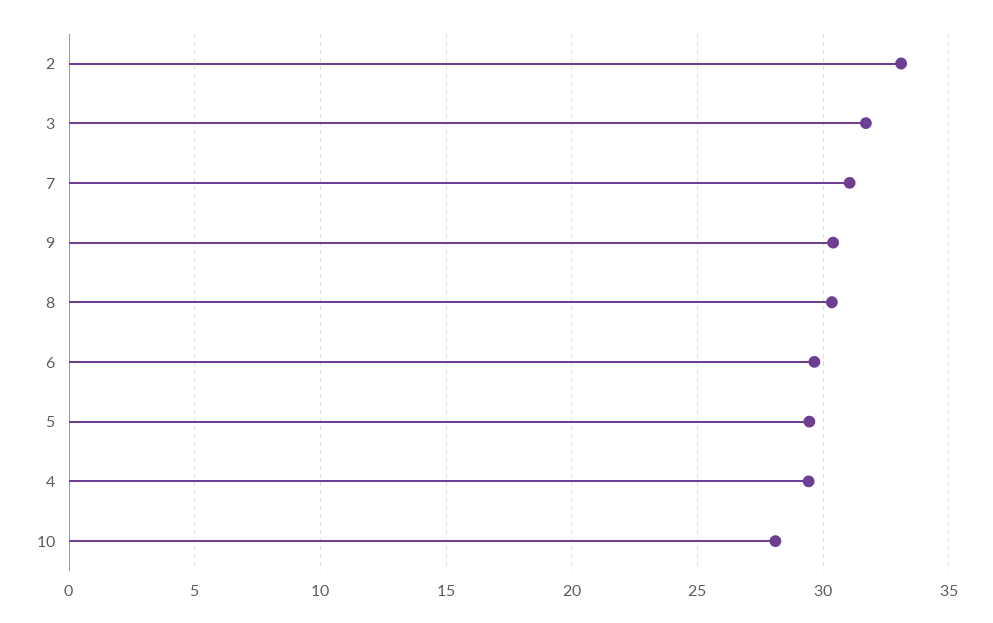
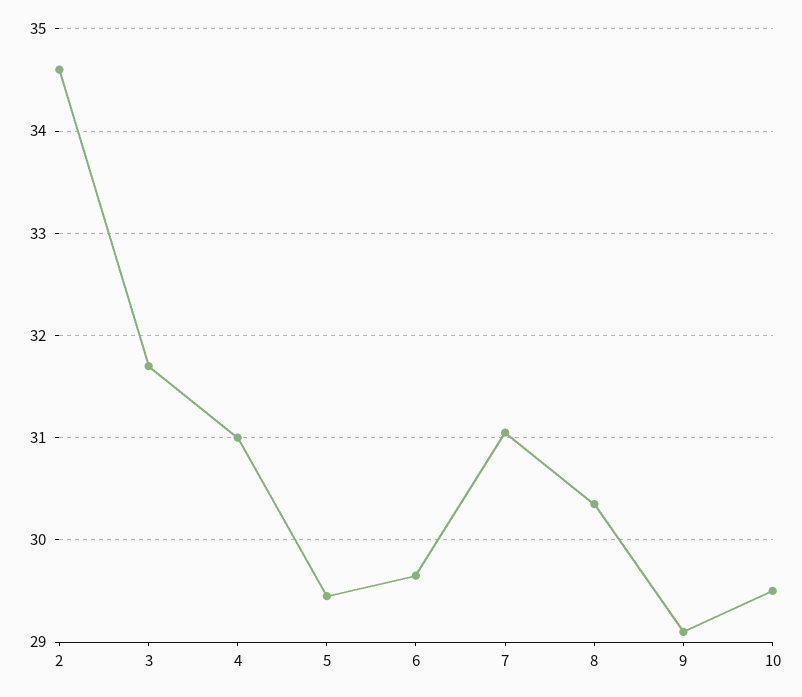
2: 33 -> 34.6
9: 30.5 -> 29.1
4: 29.5 -> 31
10: 28 -> 29.5

